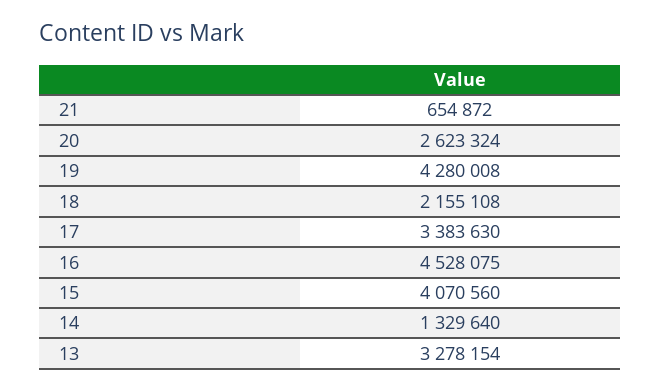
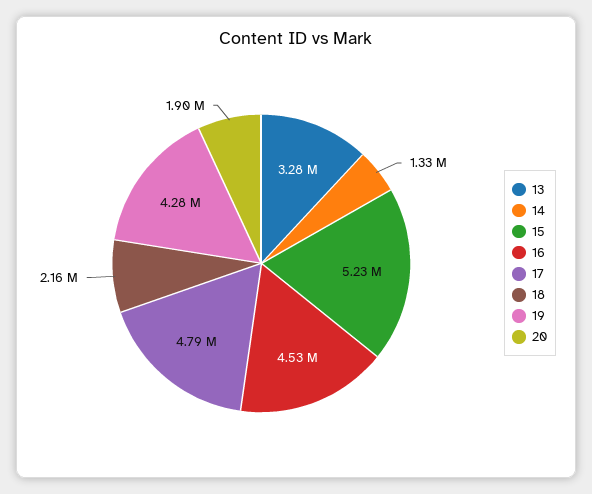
21: 654872 -> none
20: 2623324 -> 1900000
17: 3383630 -> 4790000
15: 4070560 -> 5230000

